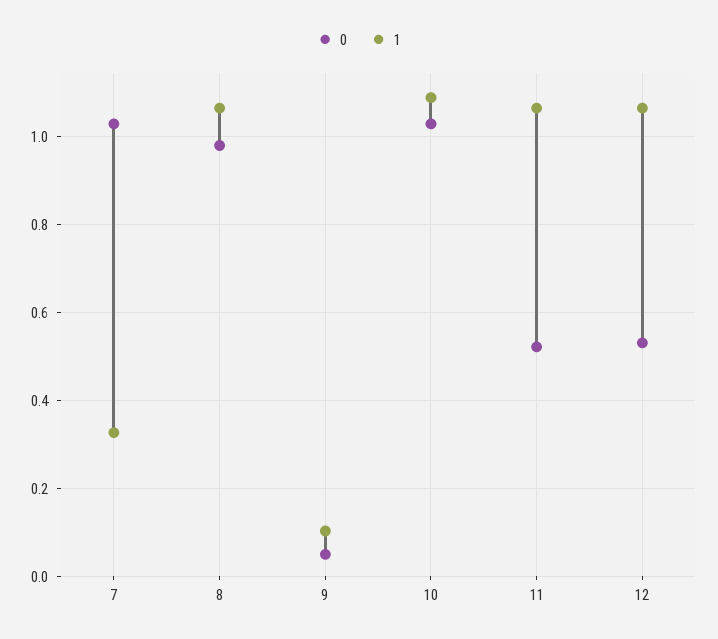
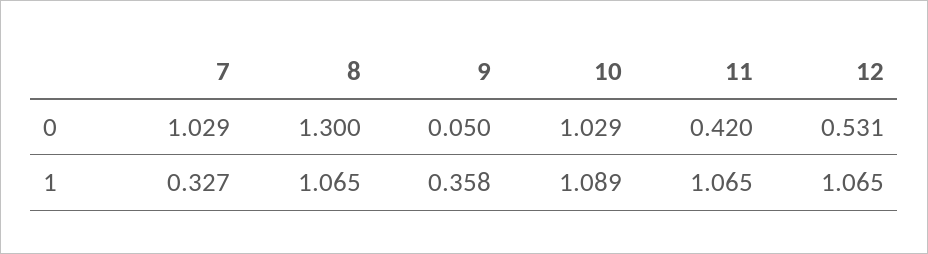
0, 8: 0.98 -> 1.3
1, 9: 0.1 -> 0.358
0, 11: 0.52 -> 0.42

